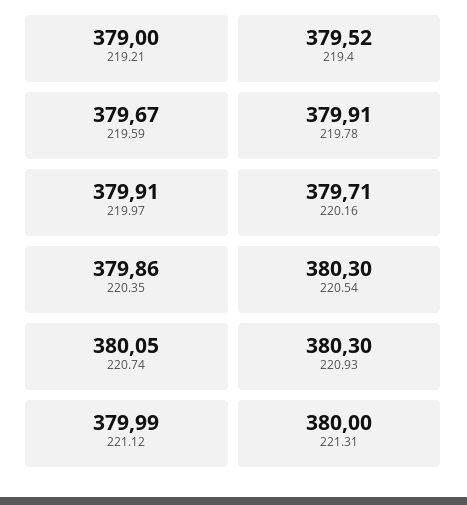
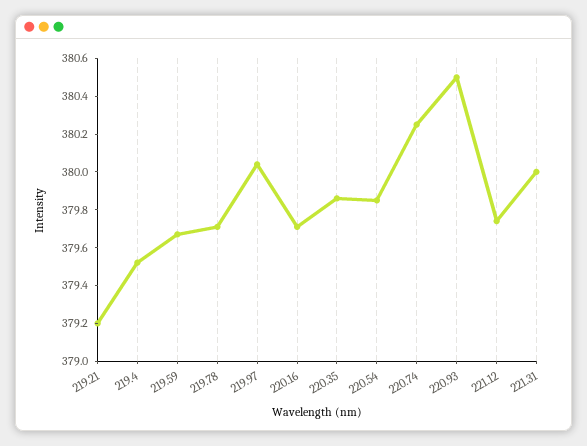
219.21: 379 -> 379.2
219.78: 379.91 -> 379.7
219.97: 379.91 -> 380.05
220.54: 380.3 -> 379.85
220.74: 380.05 -> 380.25
220.93: 380.3 -> 380.5
221.12: 379.99 -> 379.75

